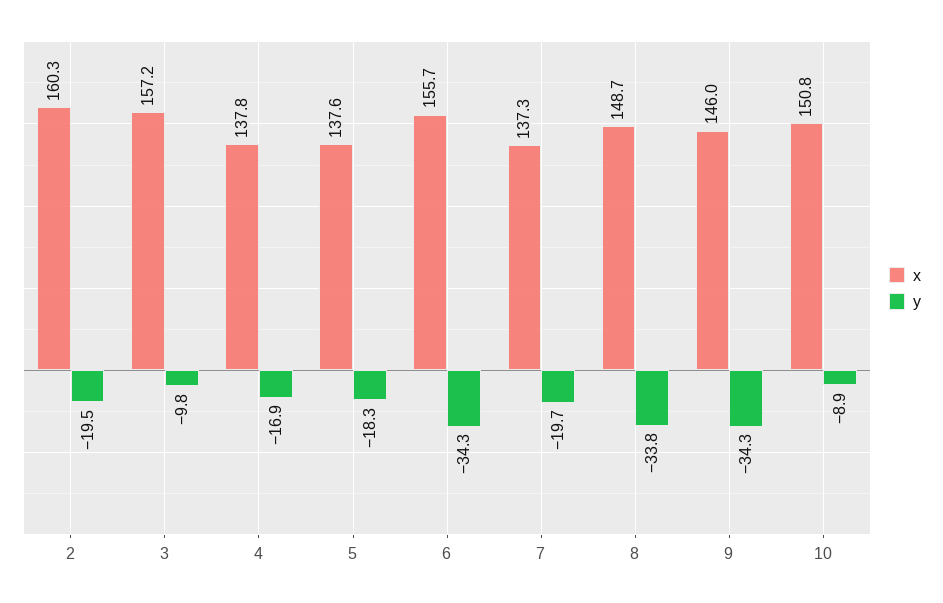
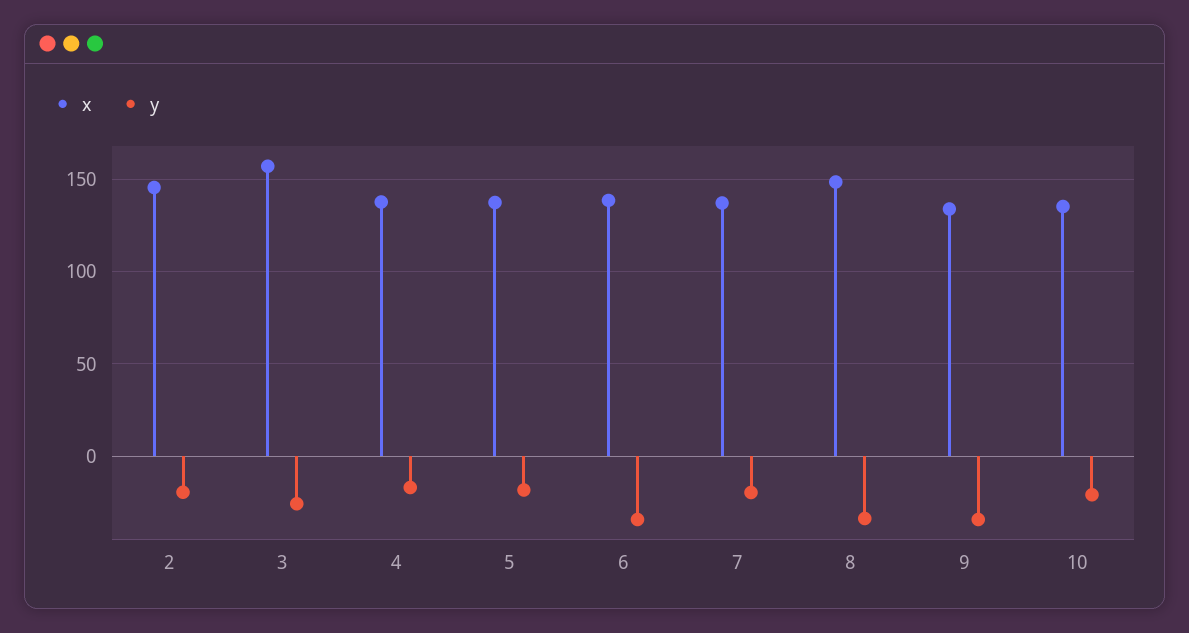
x, 2: 160.3 -> 145
y, 3: -9.8 -> -25
x, 6: 155.7 -> 140
x, 9: 146 -> 135
x, 10: 150.8 -> 135
y, 10: -8.9 -> -20

